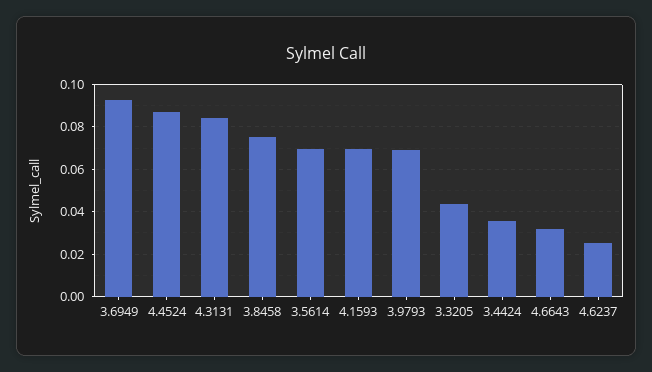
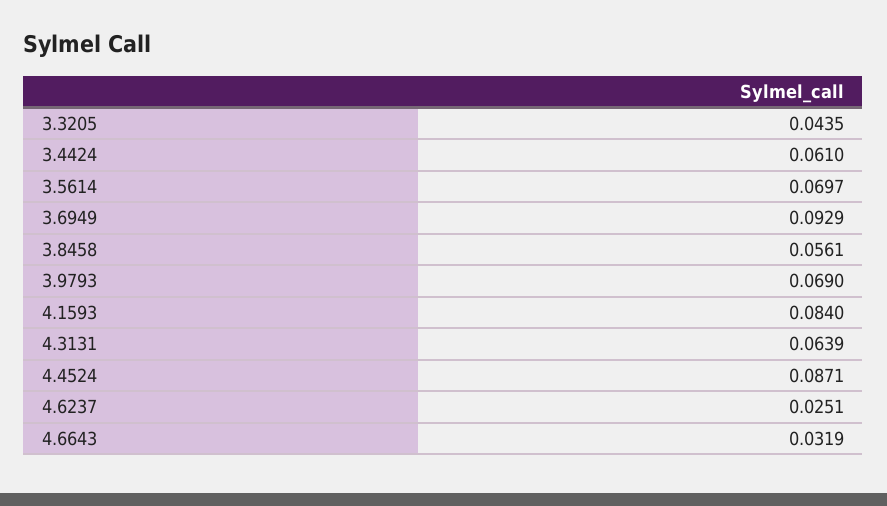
4.3131: 0.085 -> 0.0639
3.8458: 0.075 -> 0.0561
4.1593: 0.07 -> 0.084
3.4424: 0.035 -> 0.061

